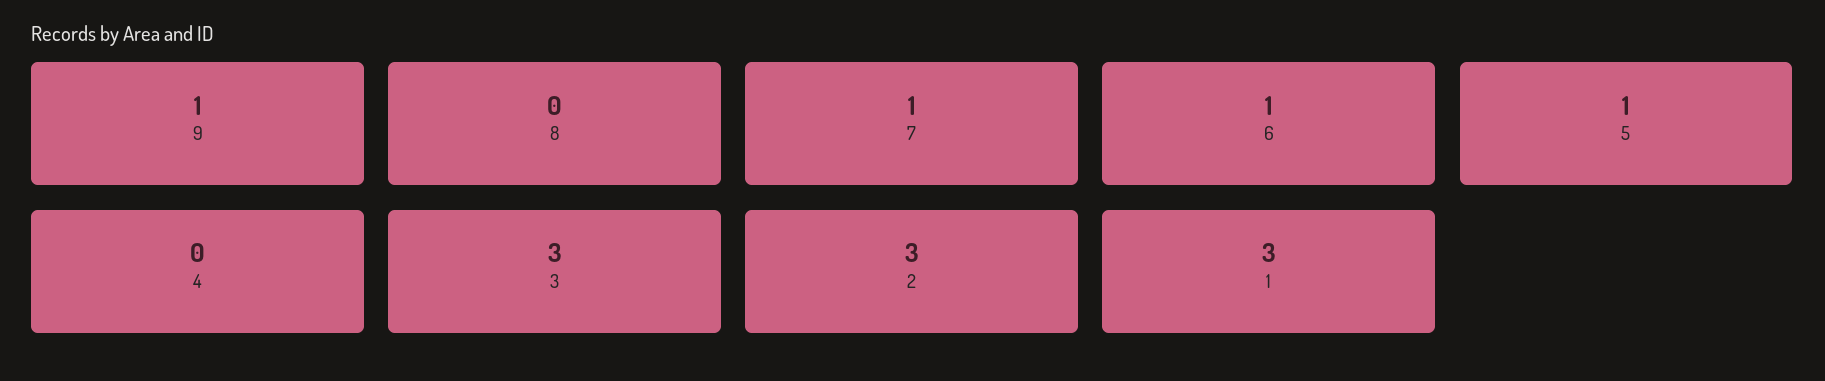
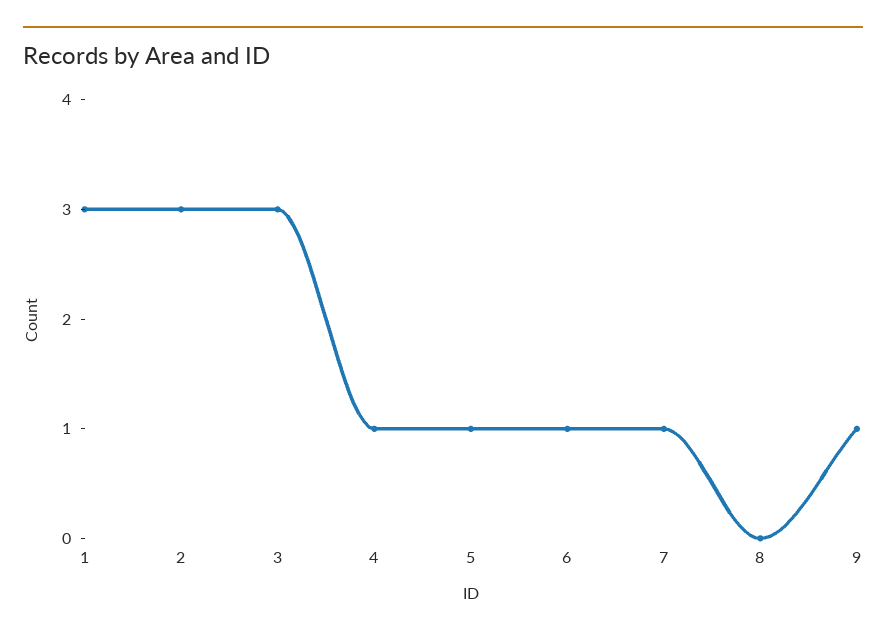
4: 0 -> 1

